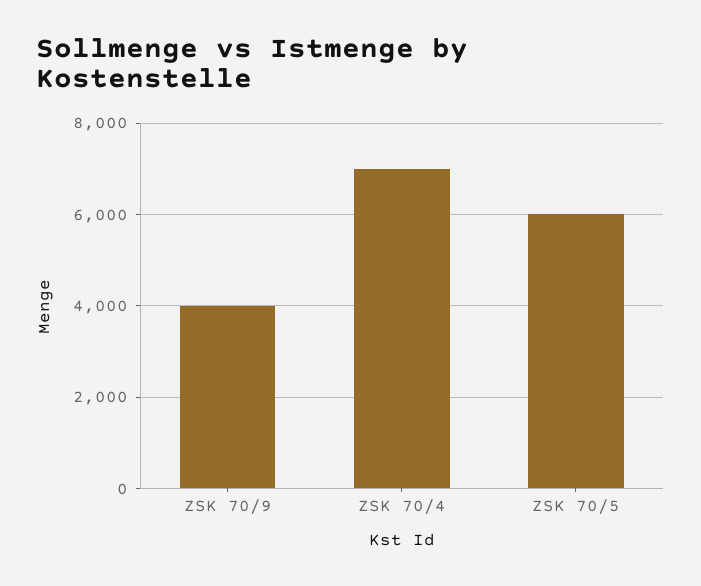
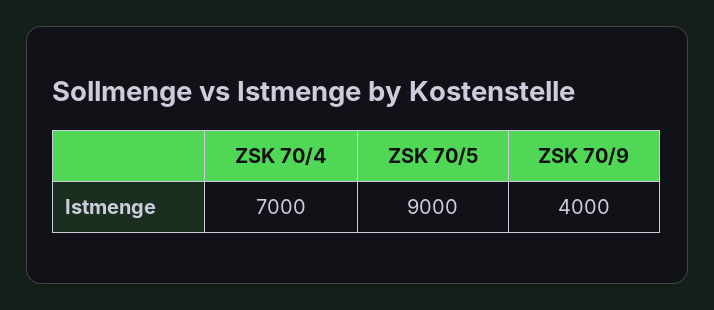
ZSK 70/5: 6000 -> 9000

